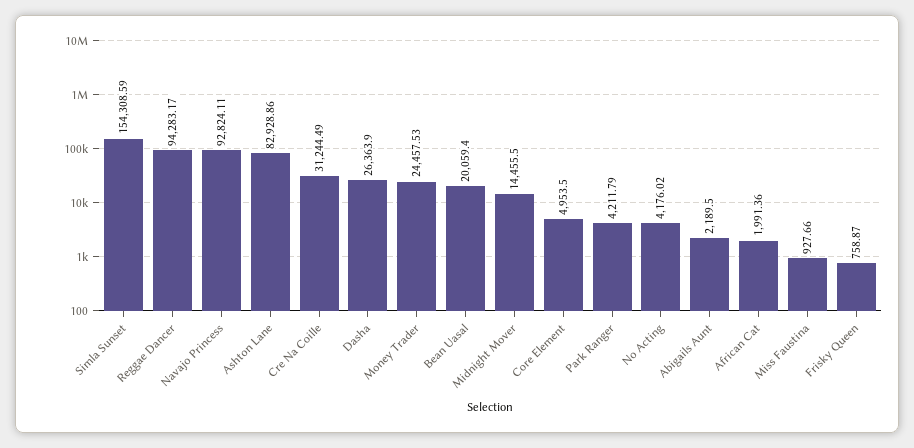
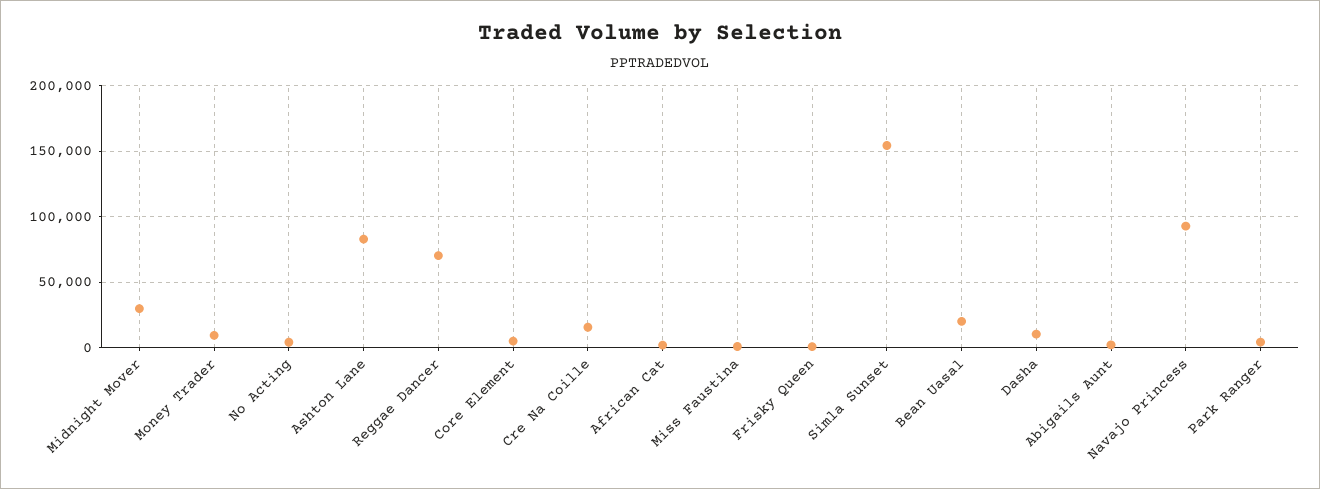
Reggae Dancer: 94283.17 -> 70000
Cre Na Coille: 31244.49 -> 15000
Dasha: 26363.9 -> 10000
Money Trader: 24457.53 -> 10000
Midnight Mover: 14455.5 -> 30000

